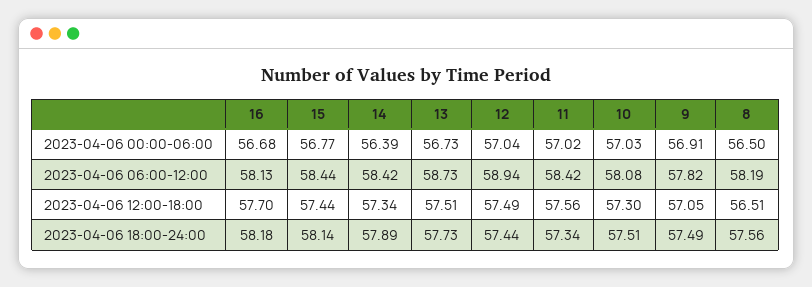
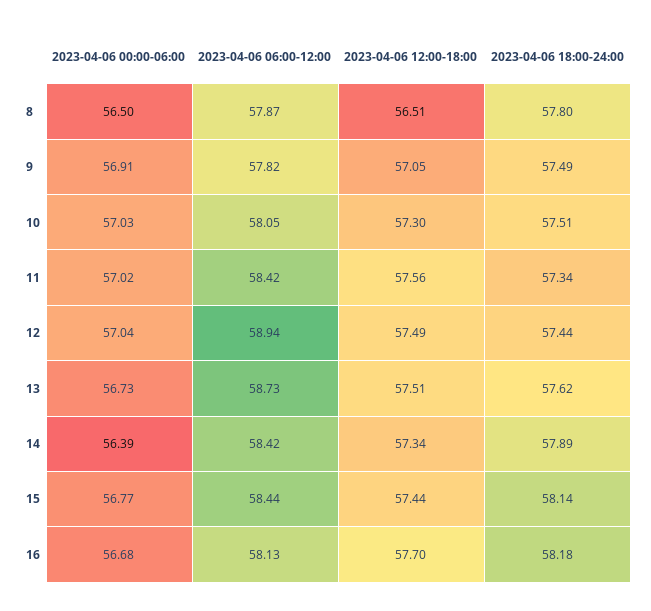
10, 2023-04-06 06:00-12:00: 58.08 -> 58.05
8, 2023-04-06 06:00-12:00: 58.19 -> 57.87
13, 2023-04-06 18:00-24:00: 57.73 -> 57.62
8, 2023-04-06 18:00-24:00: 57.56 -> 57.8

